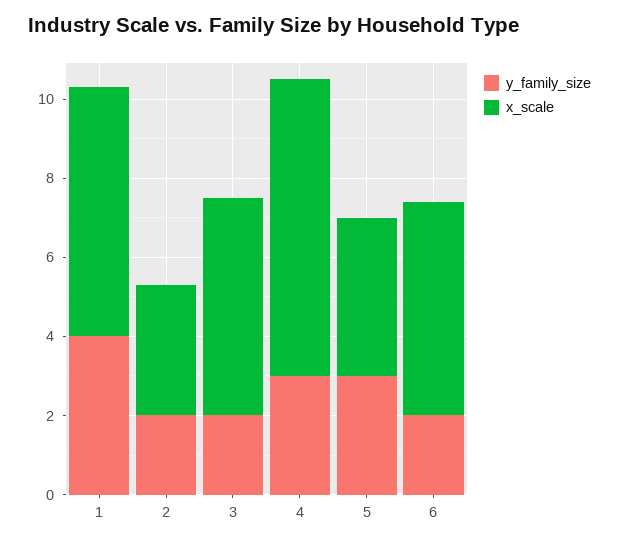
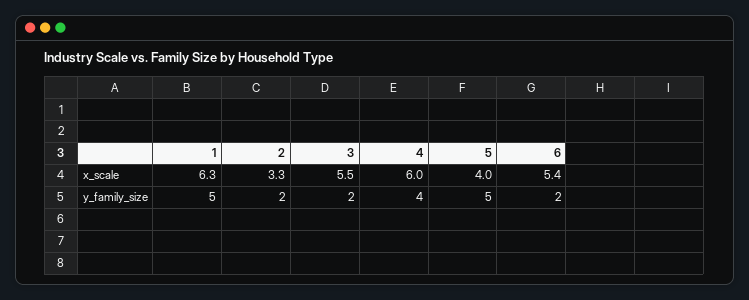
y_family_size, 1: 4 -> 5
y_family_size, 4: 3 -> 4
x_scale, 4: 7.5 -> 6
y_family_size, 5: 3 -> 5

